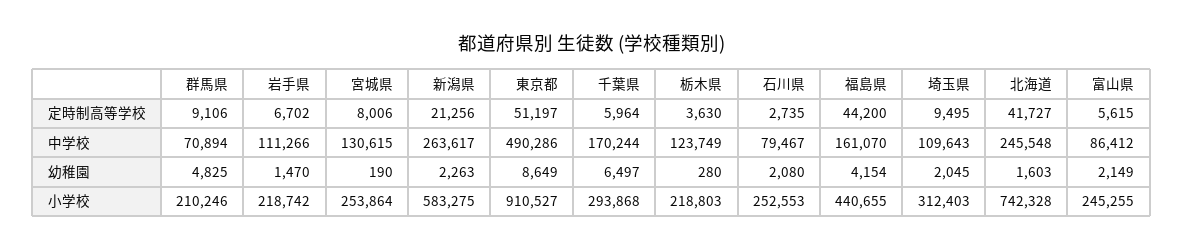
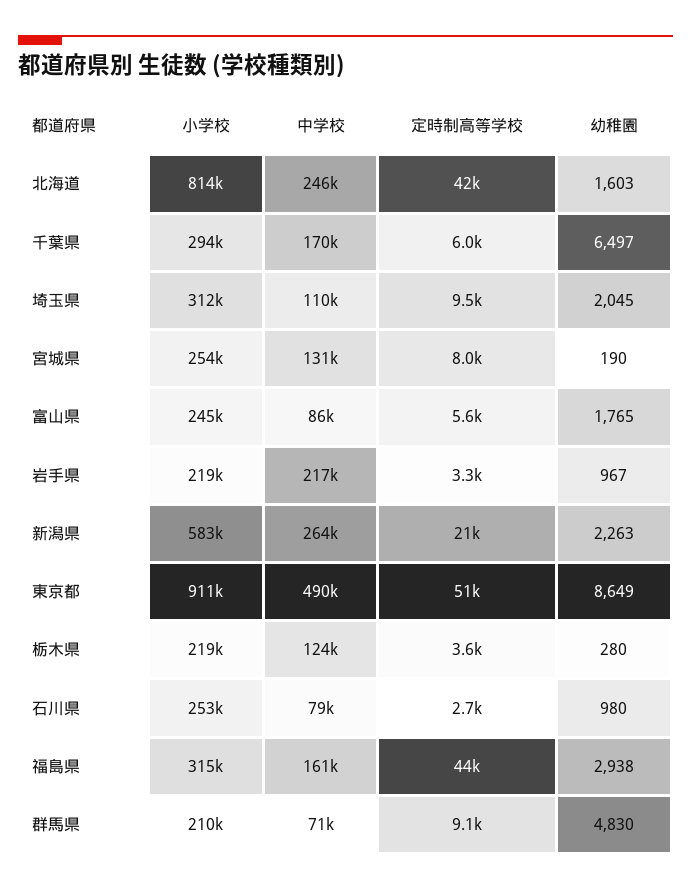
岩手県, 定時制高等学校: 6702 -> 3300
岩手県, 中学校: 111266 -> 217000
群馬県, 幼稚園: 4825 -> 4830
岩手県, 幼稚園: 1470 -> 967
石川県, 幼稚園: 2080 -> 980
福島県, 幼稚園: 4154 -> 2938
富山県, 幼稚園: 2149 -> 1765
福島県, 小学校: 440655 -> 315000
北海道, 小学校: 742328 -> 814000

